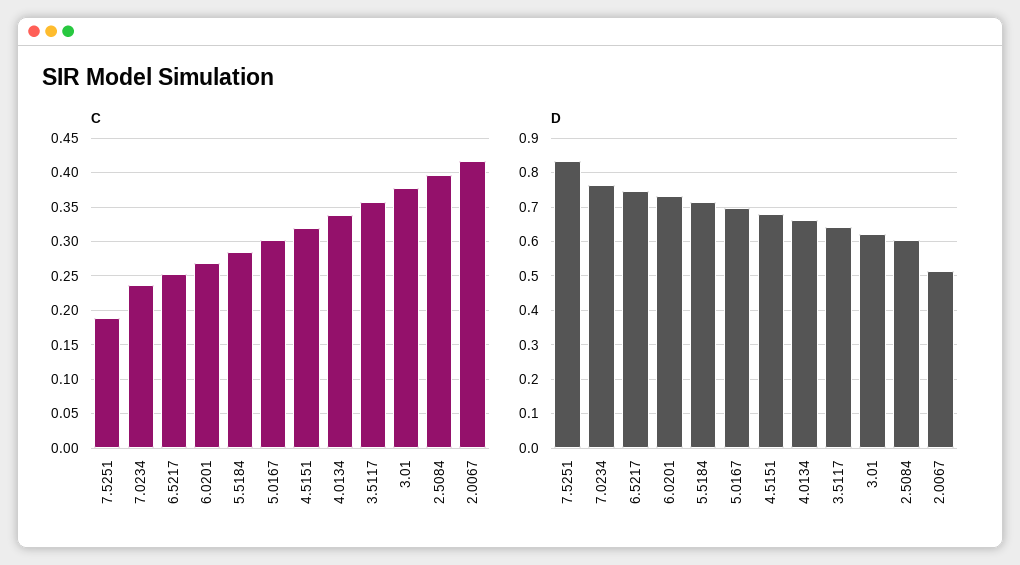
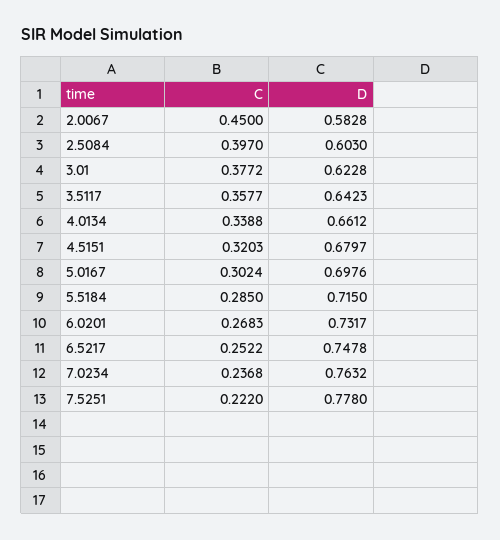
C, 7.5251: 0.19 -> 0.222
C, 2.0067: 0.42 -> 0.45
D, 7.5251: 0.84 -> 0.778
D, 2.0067: 0.52 -> 0.5828

